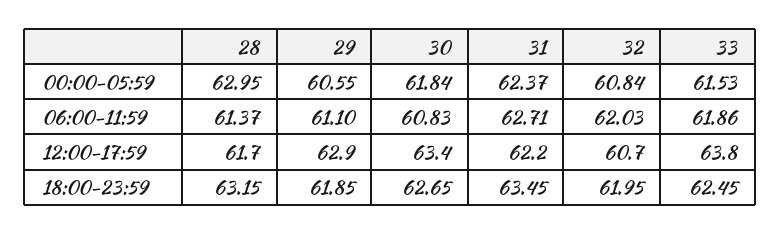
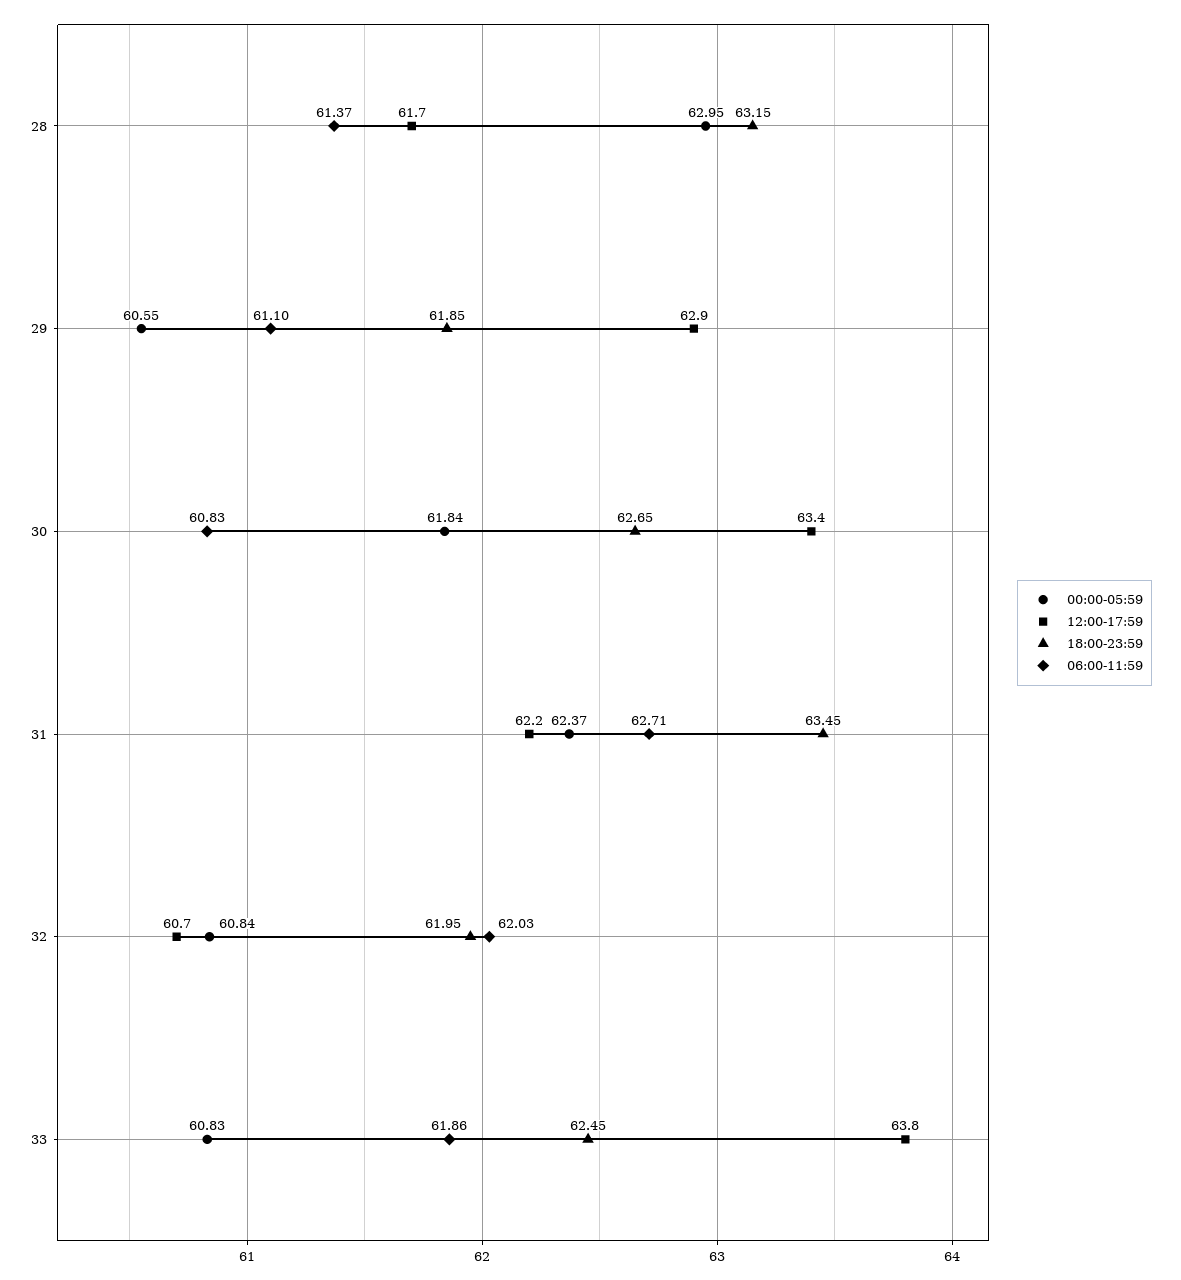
00:00-05:59, 33: 61.53 -> 60.83

